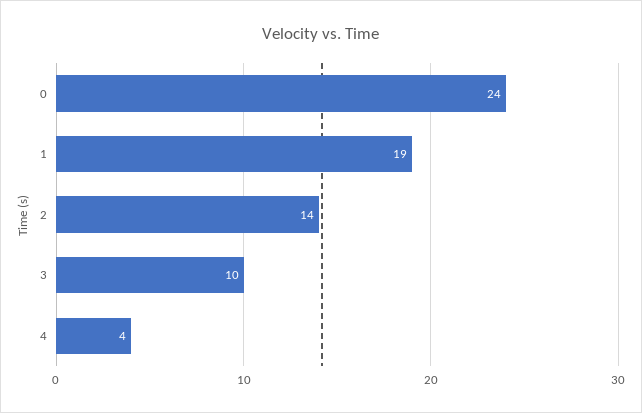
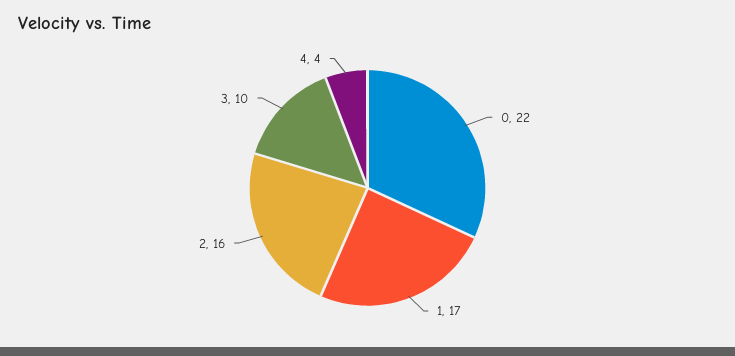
0: 24 -> 22
1: 19 -> 17
2: 14 -> 16

